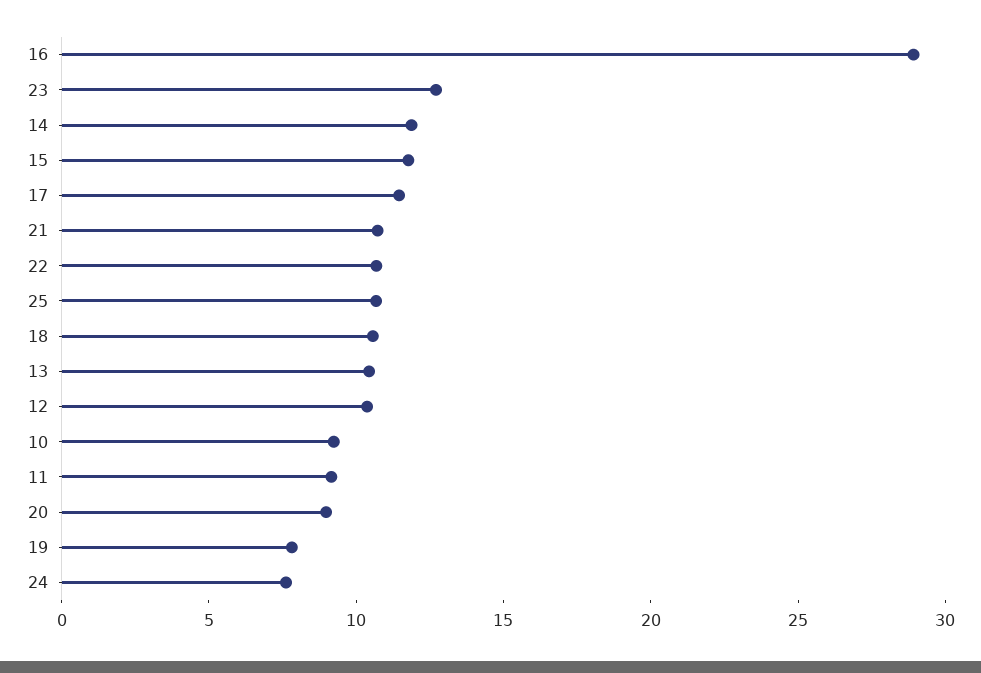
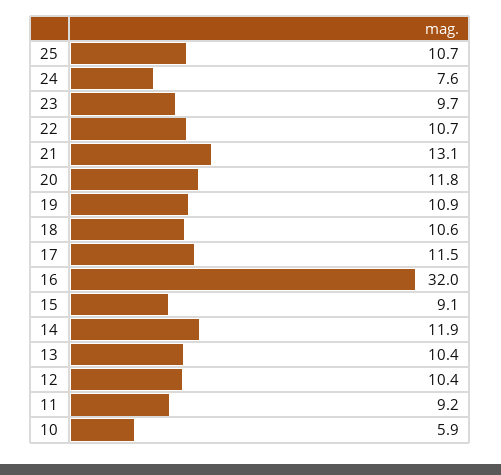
16: 29 -> 32
23: 13 -> 9.7
15: 12 -> 9.1
21: 11 -> 13.1
10: 9 -> 5.9
20: 9 -> 11.8
19: 8 -> 10.9

